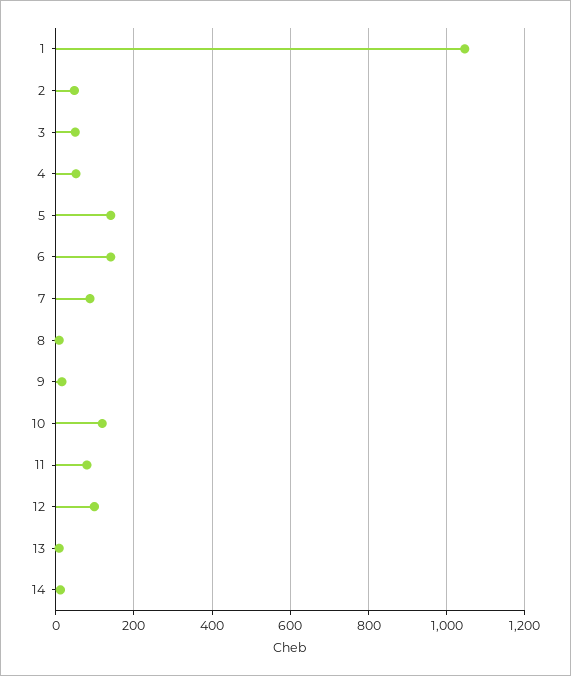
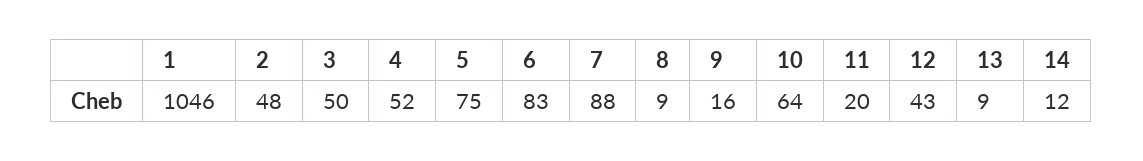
5: 140 -> 75
6: 140 -> 83
10: 120 -> 64
11: 80 -> 20
12: 100 -> 43

